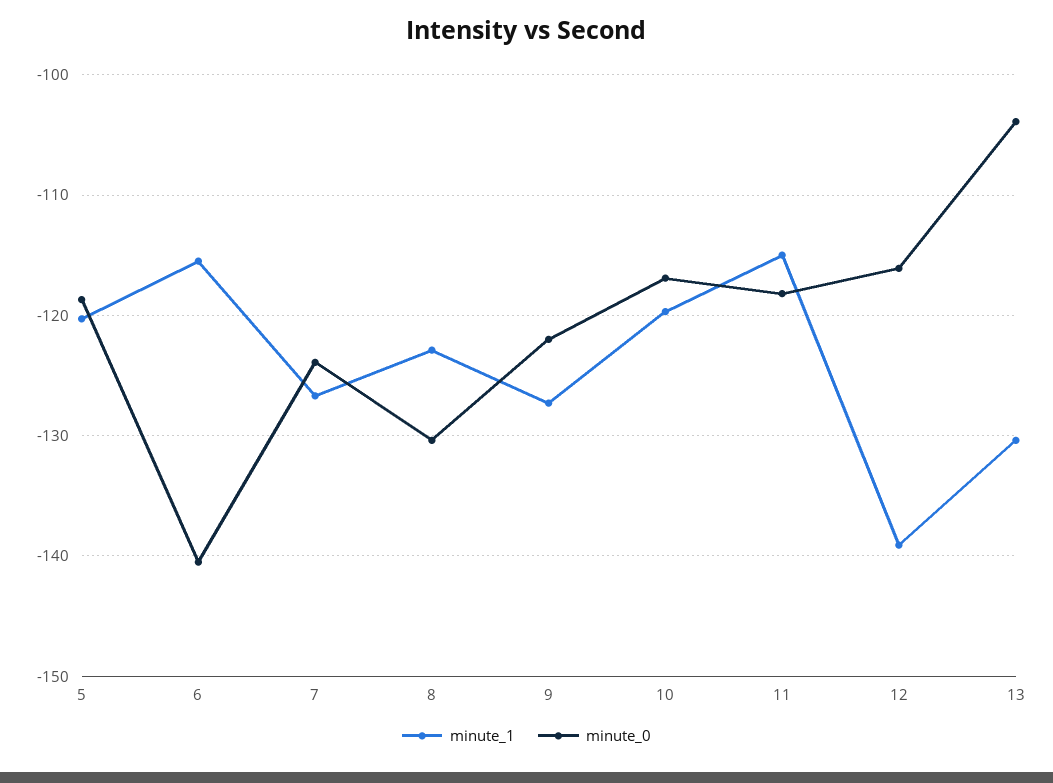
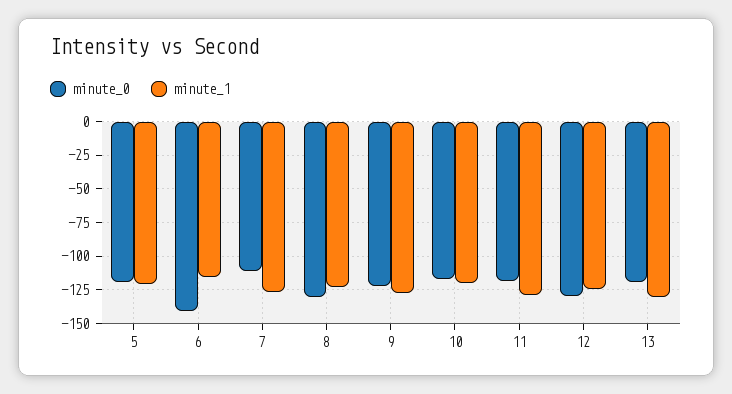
minute_0, 7: -124 -> -110
minute_1, 11: -115 -> -130
minute_1, 12: -139 -> -125
minute_0, 12: -116 -> -130
minute_0, 13: -104 -> -120

